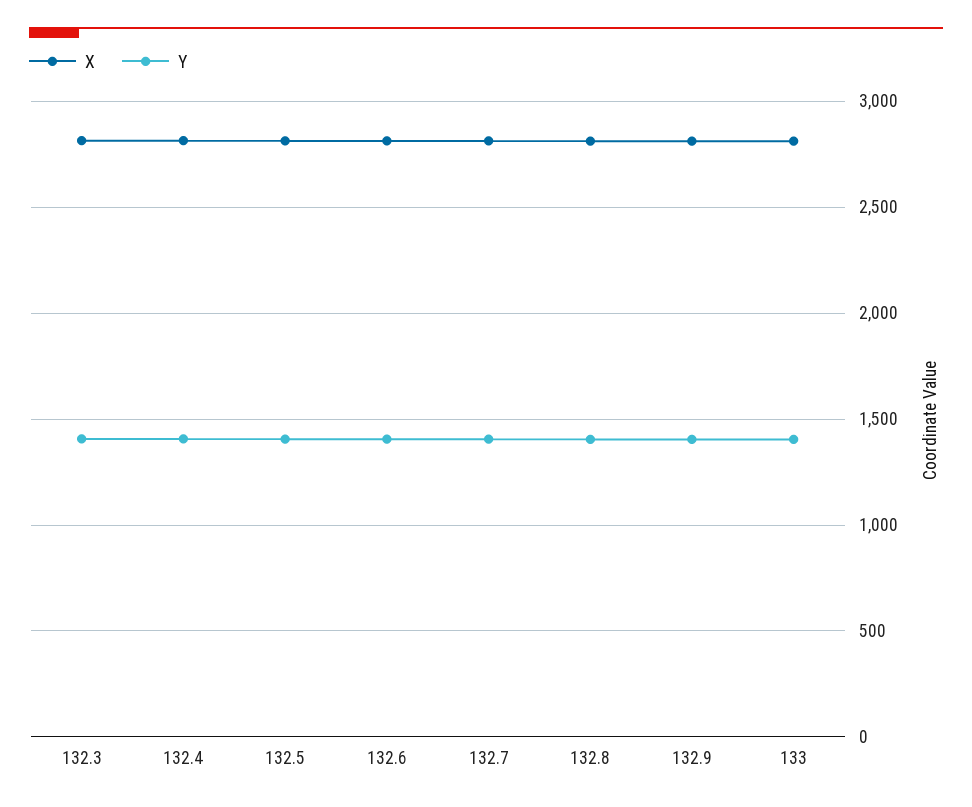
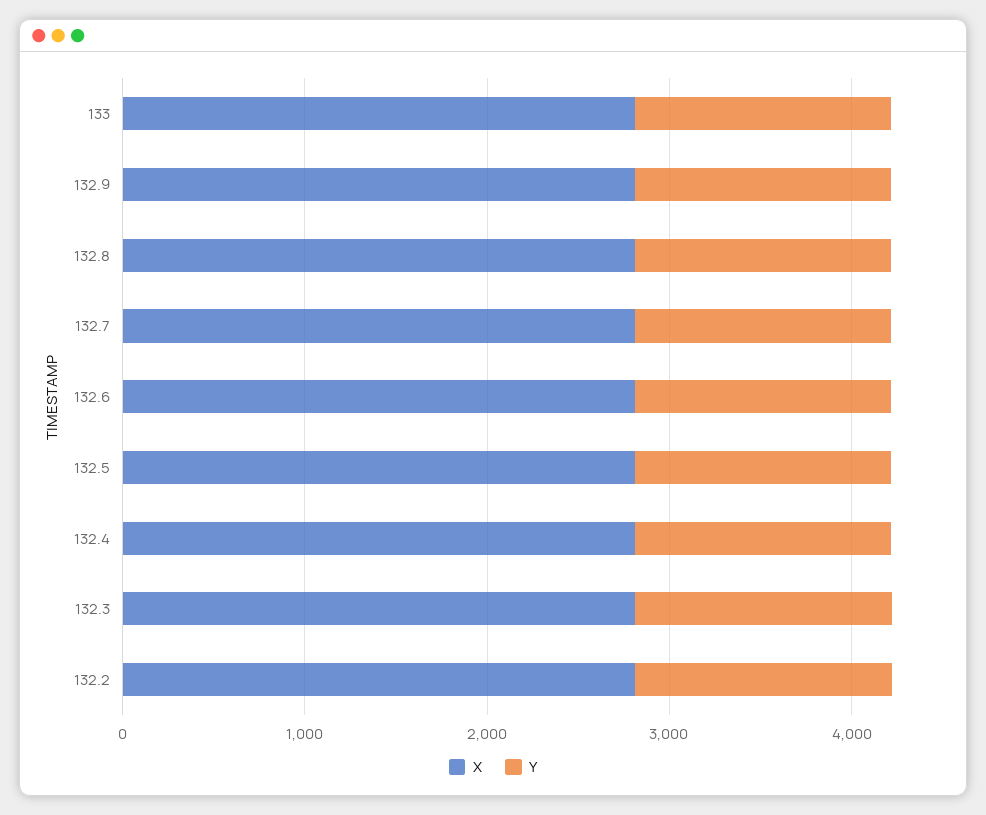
X, 132.2: none -> 2800
Y, 132.2: none -> 1400

